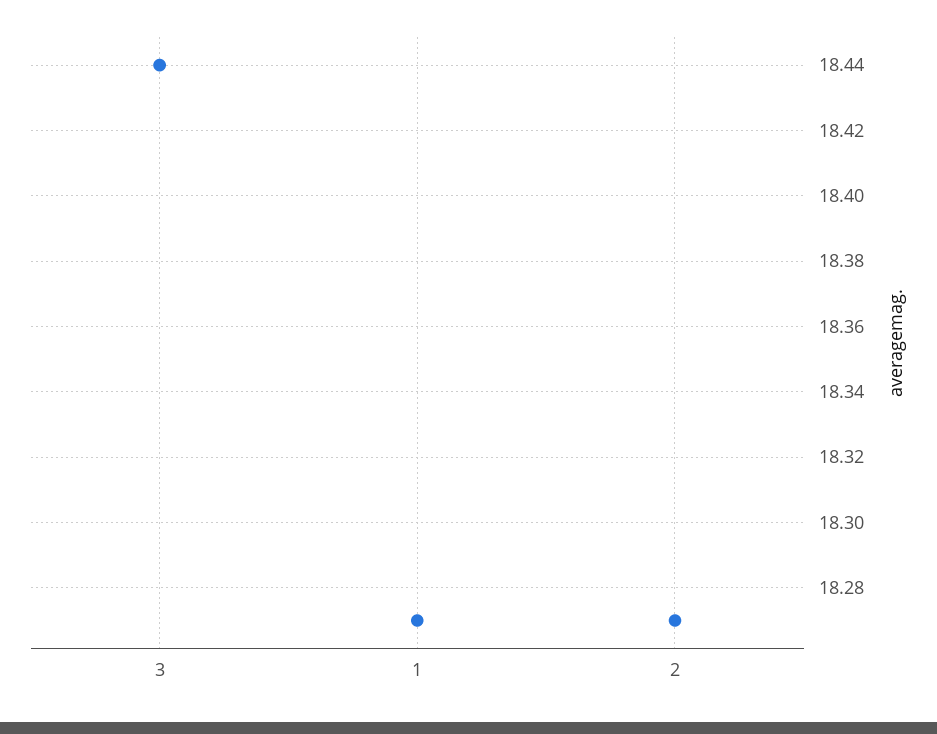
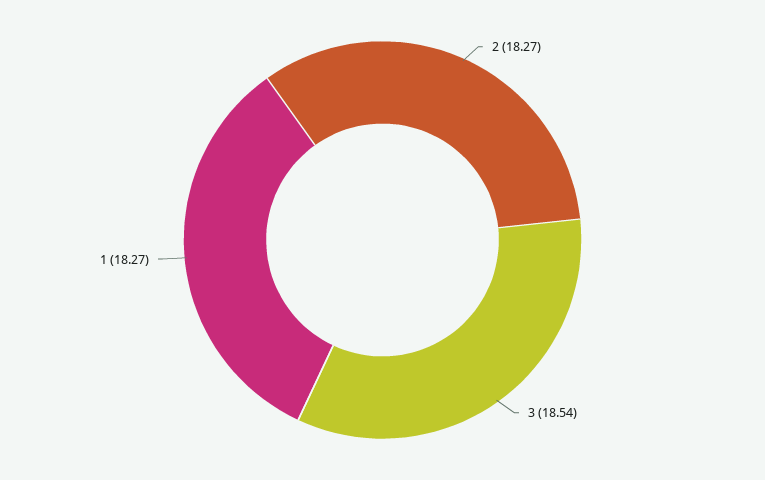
3: 18.44 -> 18.54

